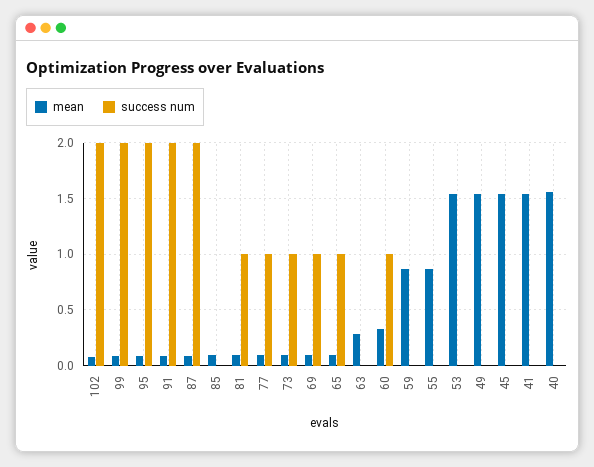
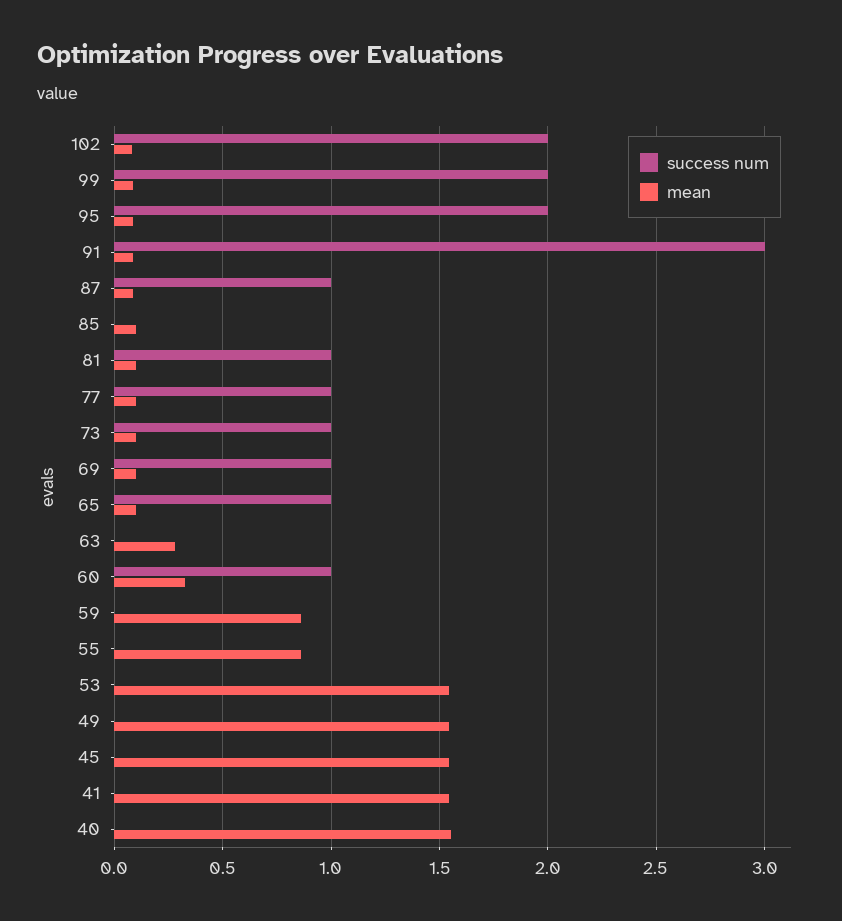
success num, 91: 2 -> 3
success num, 87: 2 -> 1

